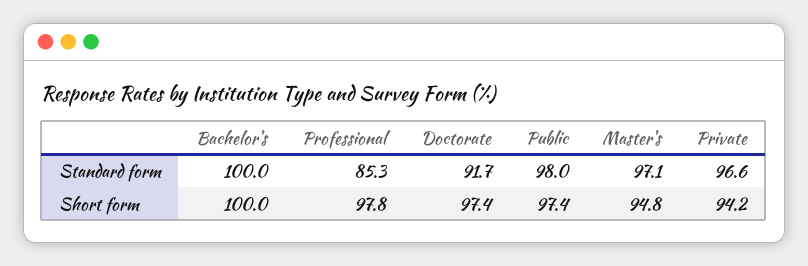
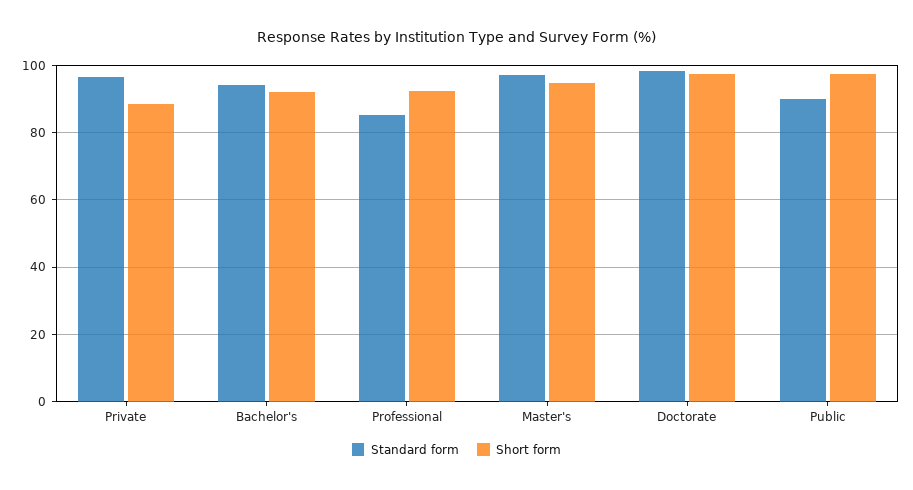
Standard form, Bachelor's: 100 -> 94
Standard form, Doctorate: 91.7 -> 98
Standard form, Public: 98 -> 90
Short form, Bachelor's: 100 -> 92
Short form, Professional: 97.8 -> 92
Short form, Private: 94.2 -> 88

